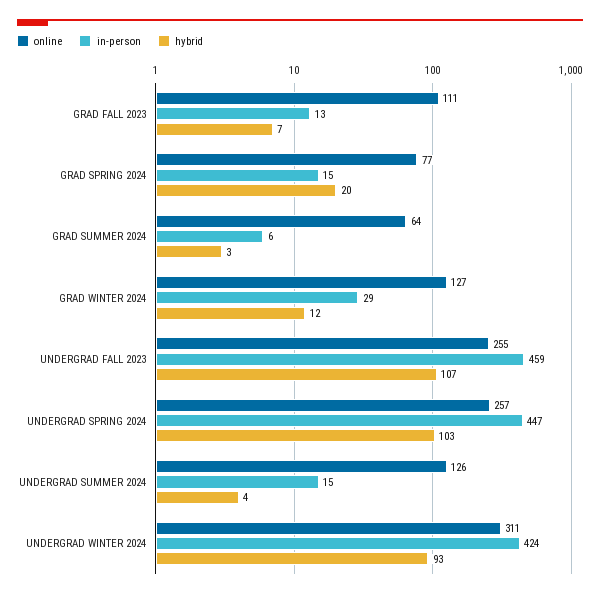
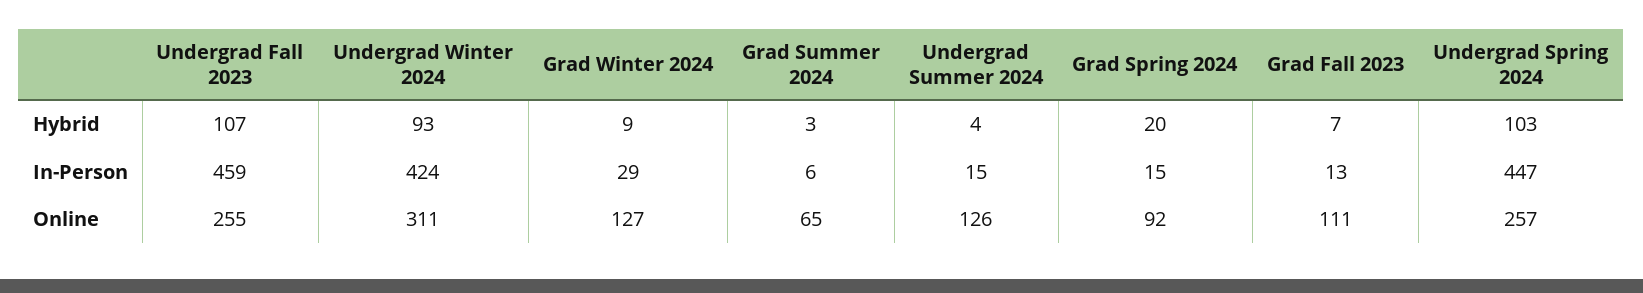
online, GRAD SPRING 2024: 77 -> 92
online, GRAD SUMMER 2024: 64 -> 65
hybrid, GRAD WINTER 2024: 12 -> 9

